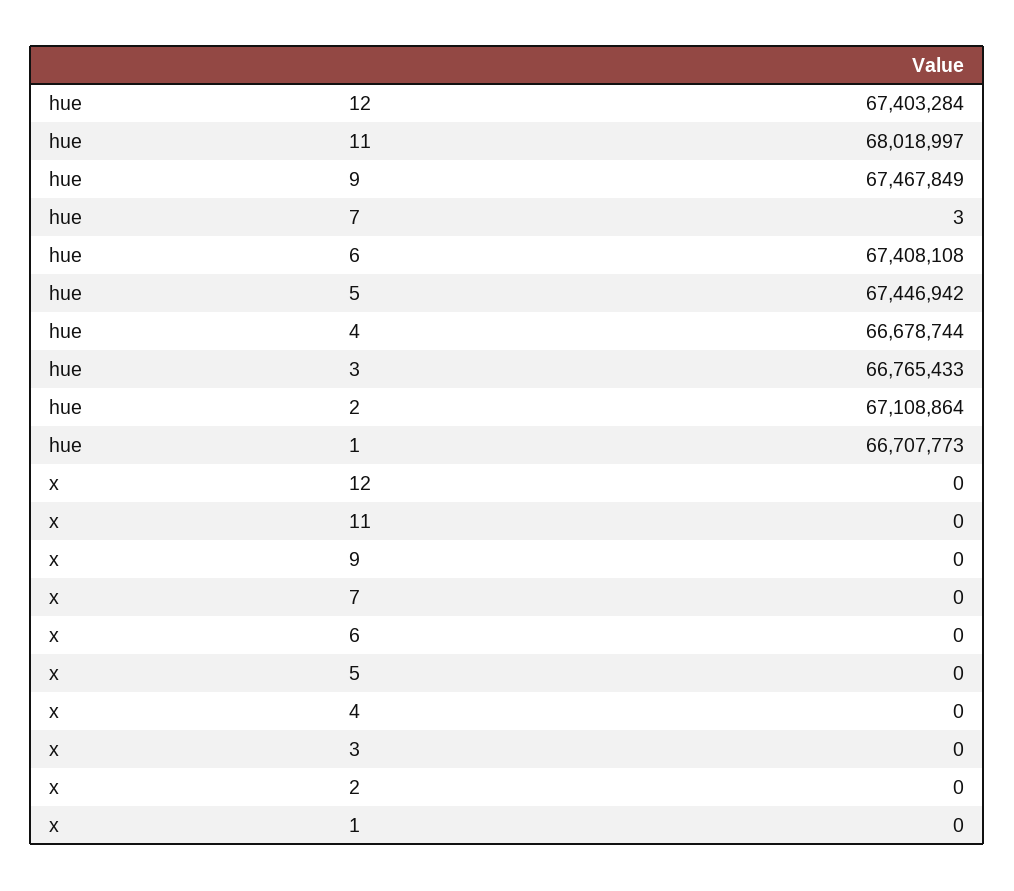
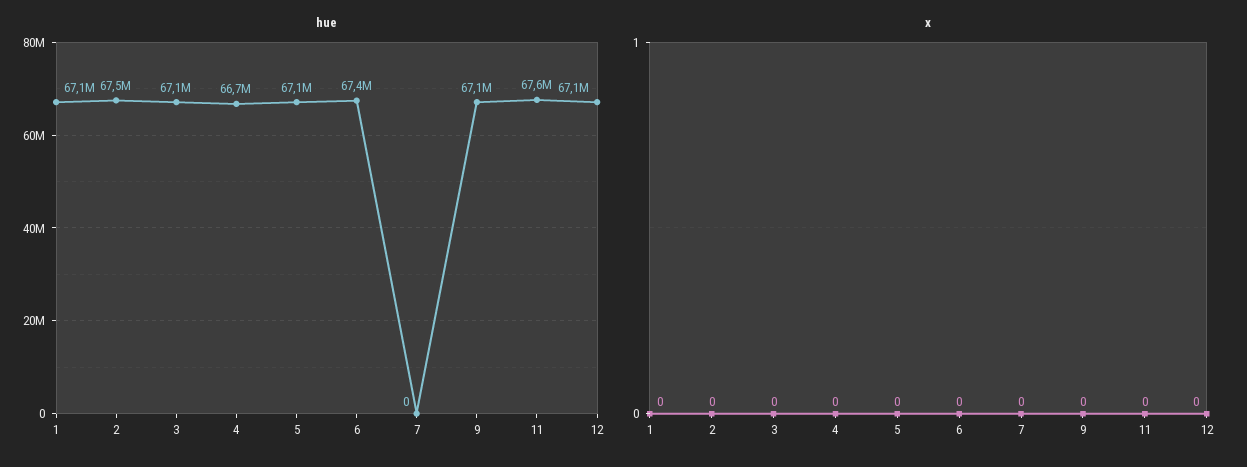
hue, 12: 67403284 -> 67100000
hue, 11: 68018997 -> 67600000
hue, 9: 67467849 -> 67100000
hue, 7: 3 -> 0
hue, 5: 67446942 -> 67100000
hue, 3: 66765433 -> 67100000
hue, 2: 67108864 -> 67500000
hue, 1: 66707773 -> 67100000

